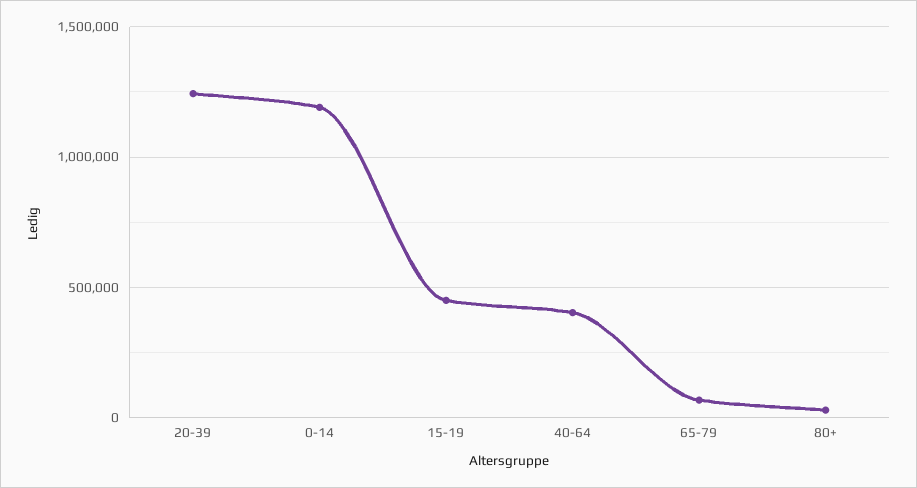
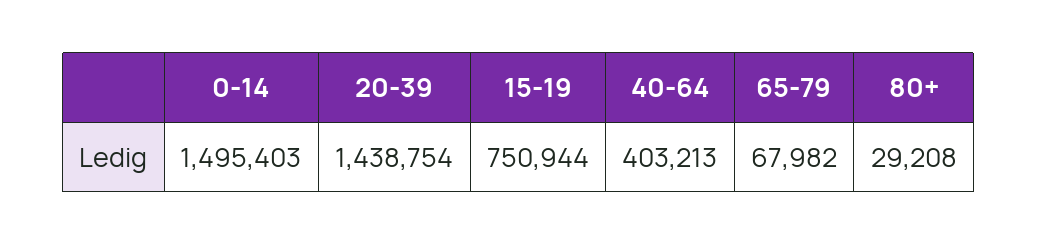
20-39: 1250000 -> 1438754
0-14: 1200000 -> 1495403
15-19: 450000 -> 750944

